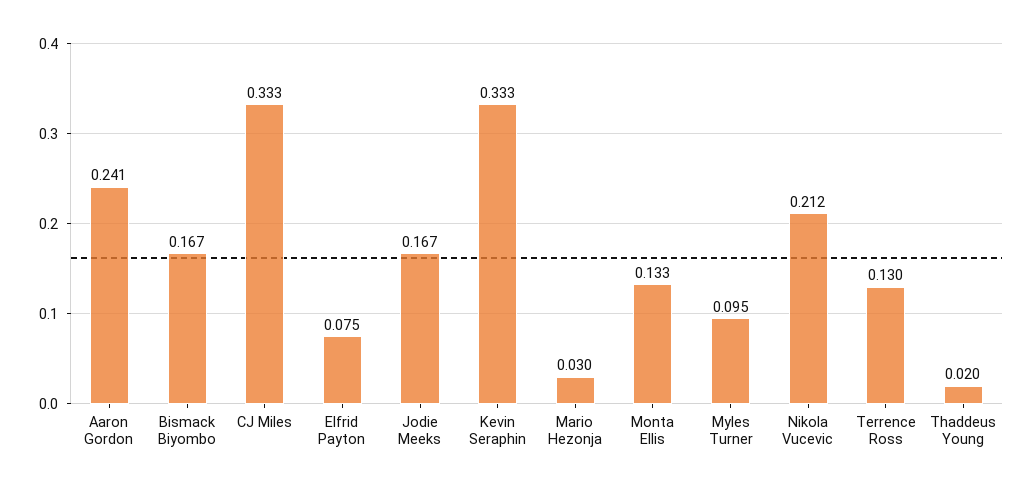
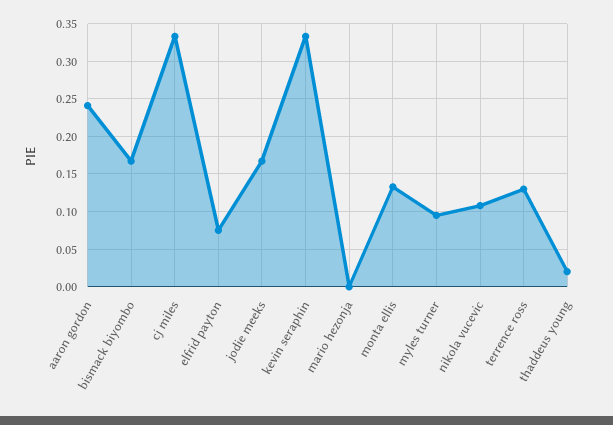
Mario Hezonja: 0.03 -> 0
Nikola Vucevic: 0.212 -> 0.11

